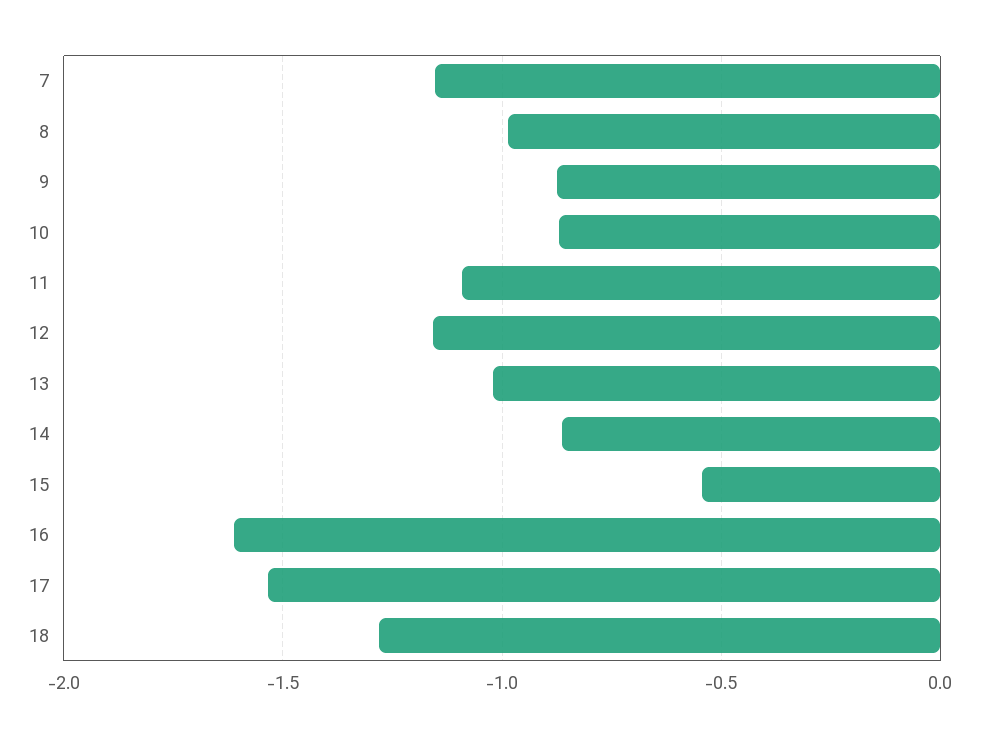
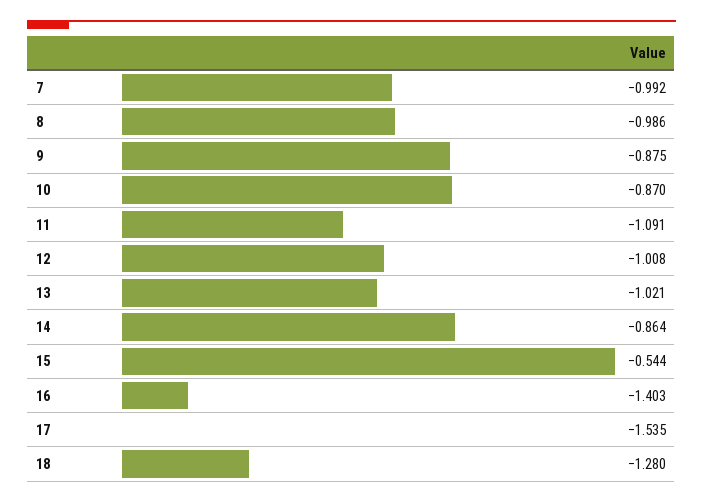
7: -1.15 -> -0.992
12: -1.15 -> -1.008
16: -1.6 -> -1.403

